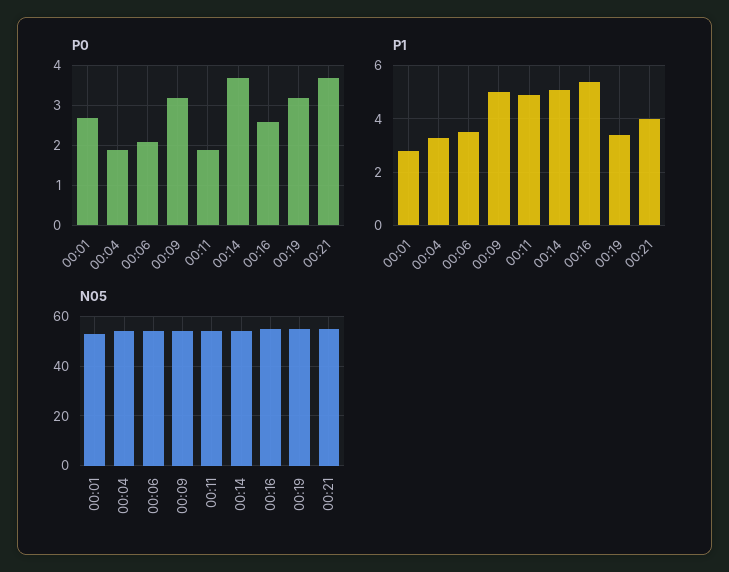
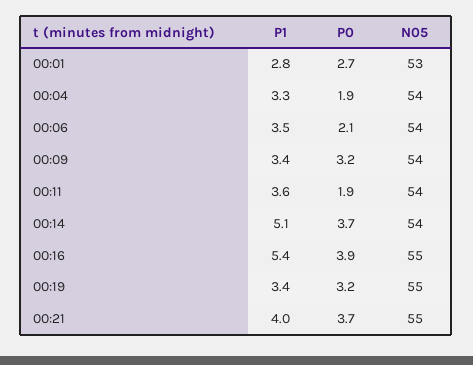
P0, 00:16: 2.5 -> 3.9
P1, 00:09: 5 -> 3.4
P1, 00:11: 5 -> 3.6

